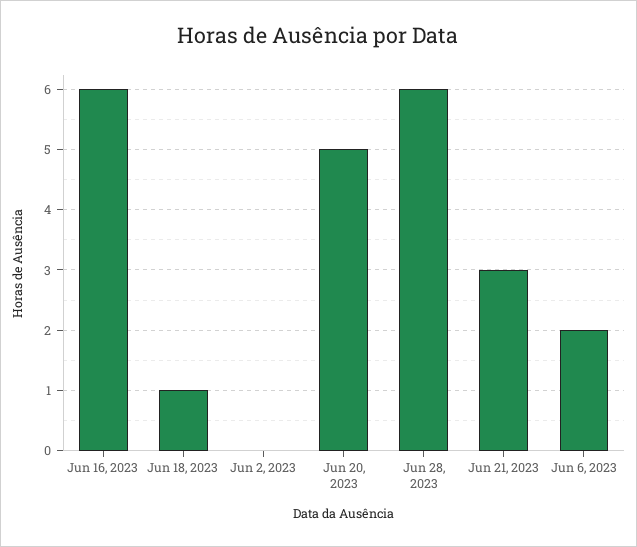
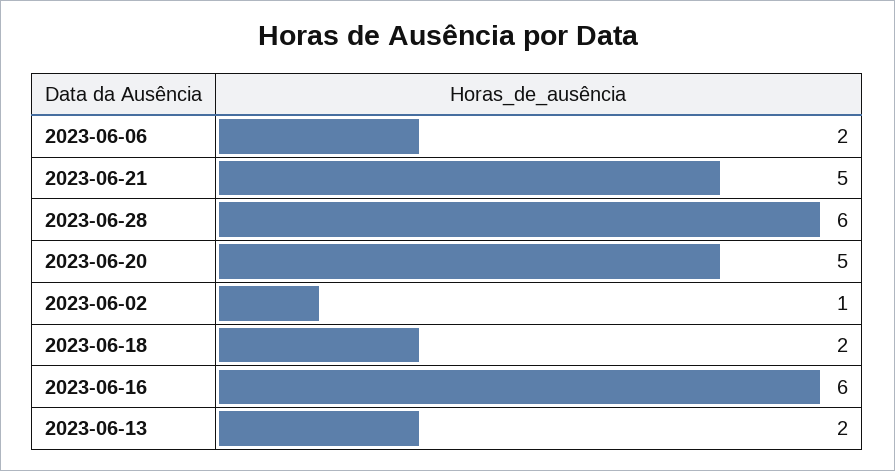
Jun 18, 2023: 1 -> 2
Jun 2, 2023: 0 -> 1
Jun 21, 2023: 3 -> 5
2023-06-13: none -> 2

